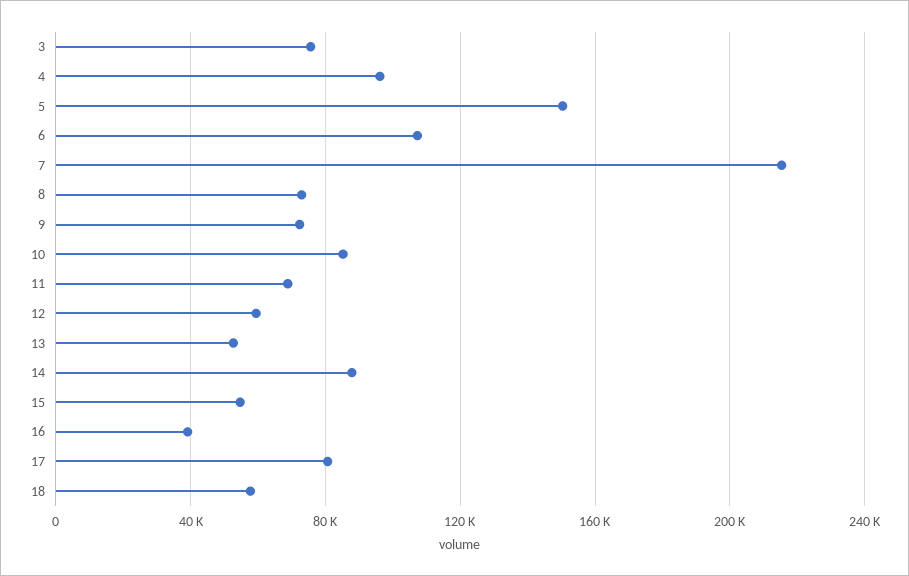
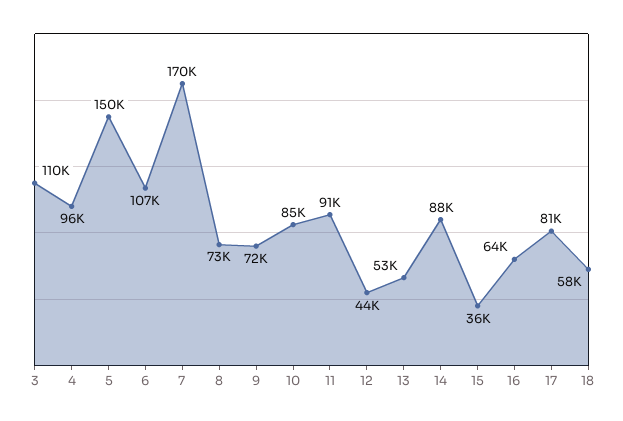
3: 75000 -> 110000
7: 215000 -> 170000
11: 70000 -> 91000
12: 60000 -> 44000
15: 55000 -> 36000
16: 40000 -> 64000

